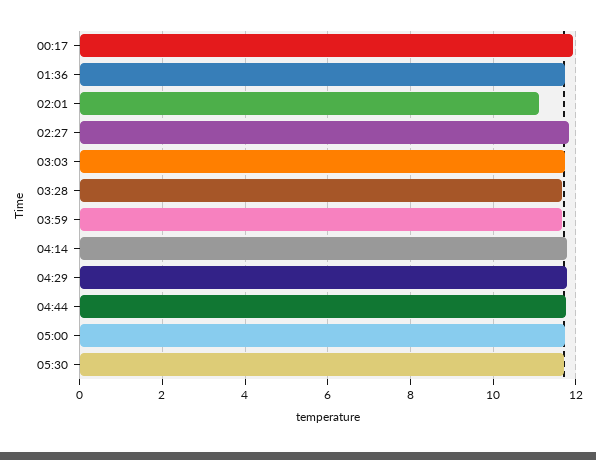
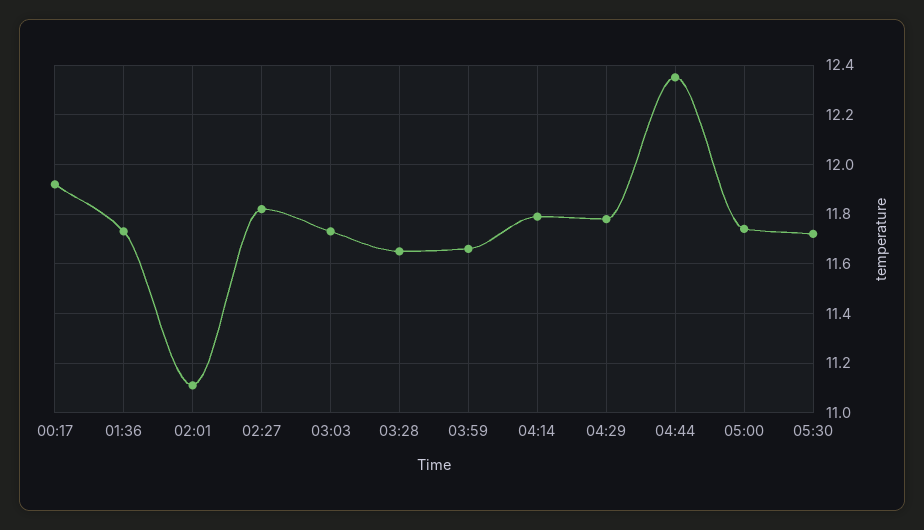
04:44: 11.8 -> 12.35

